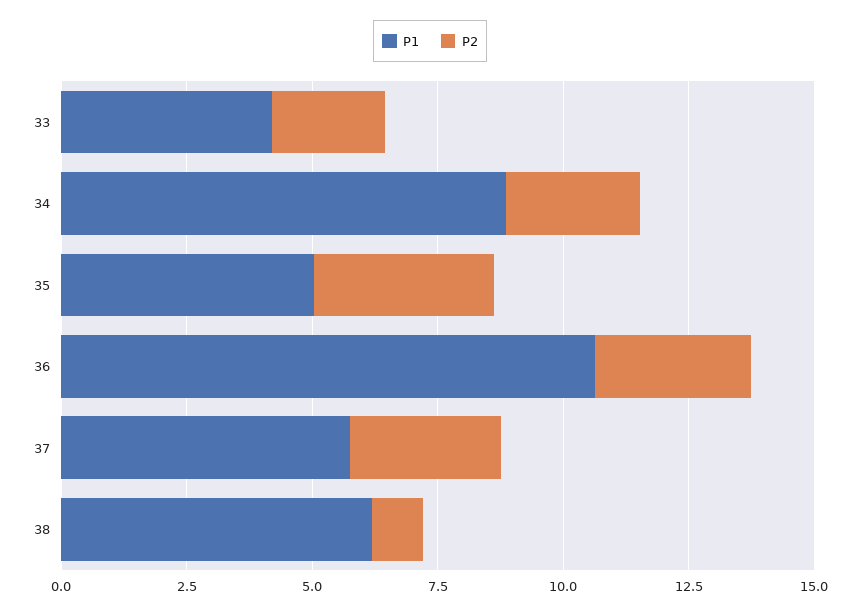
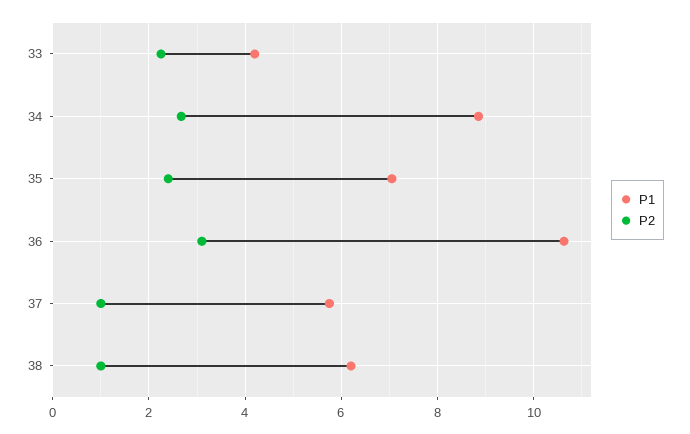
P1, 35: 5 -> 7
P2, 35: 3.5 -> 2.4
P2, 37: 3 -> 1

